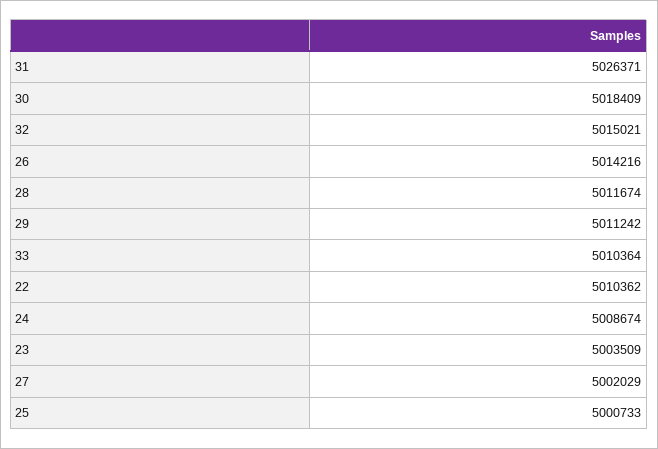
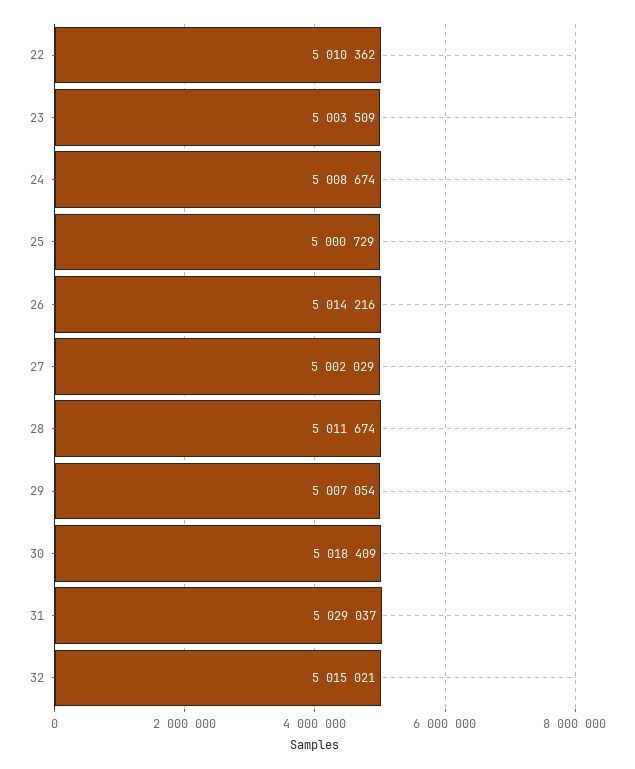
31: 5026371 -> 5029037
29: 5011242 -> 5007054
33: 5010364 -> none
25: 5000733 -> 5000729

